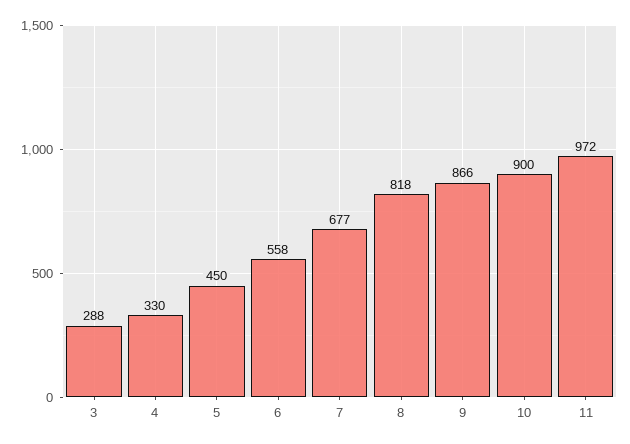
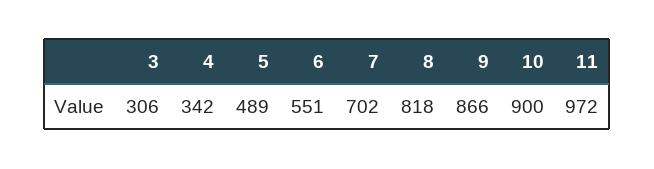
3: 288 -> 306
4: 330 -> 342
5: 450 -> 489
6: 558 -> 551
7: 677 -> 702

